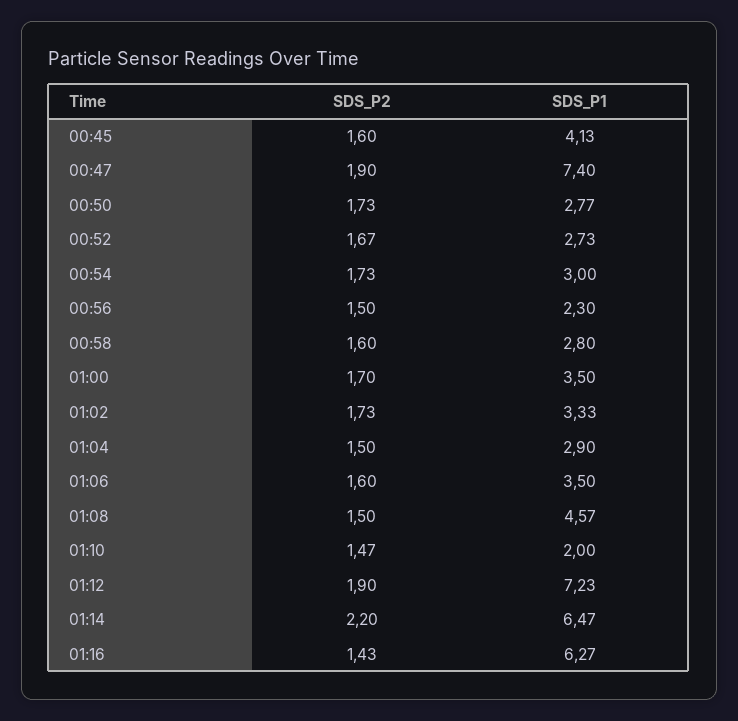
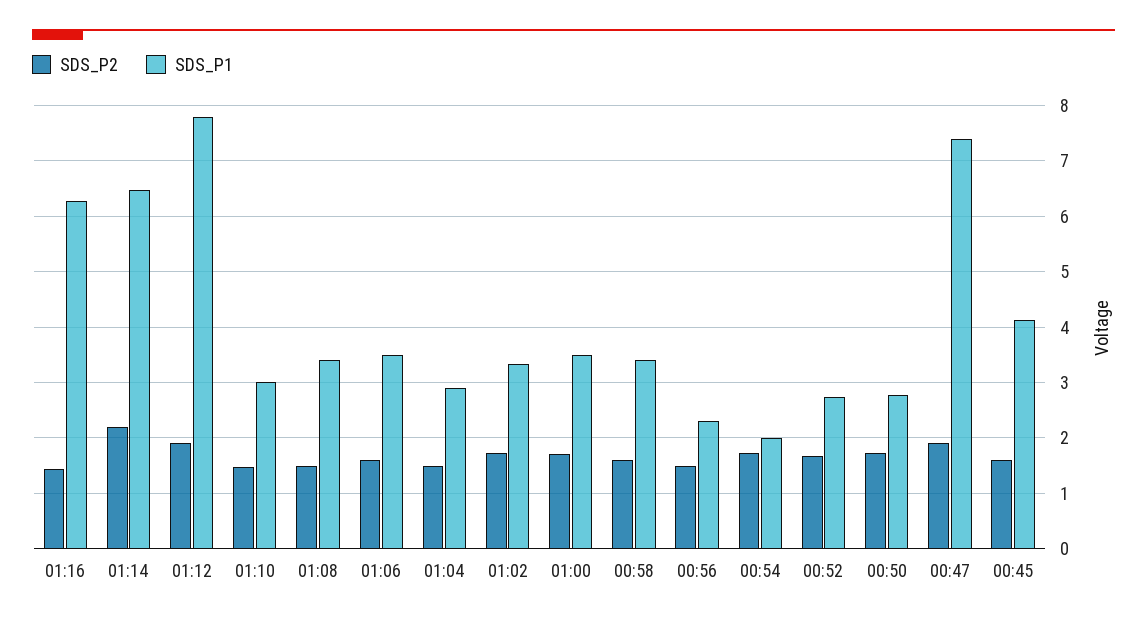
SDS_P1, 00:54: 3 -> 2
SDS_P1, 00:58: 2.8 -> 3.4
SDS_P1, 01:08: 4.57 -> 3.4
SDS_P1, 01:10: 2 -> 3
SDS_P1, 01:12: 7.23 -> 7.8

